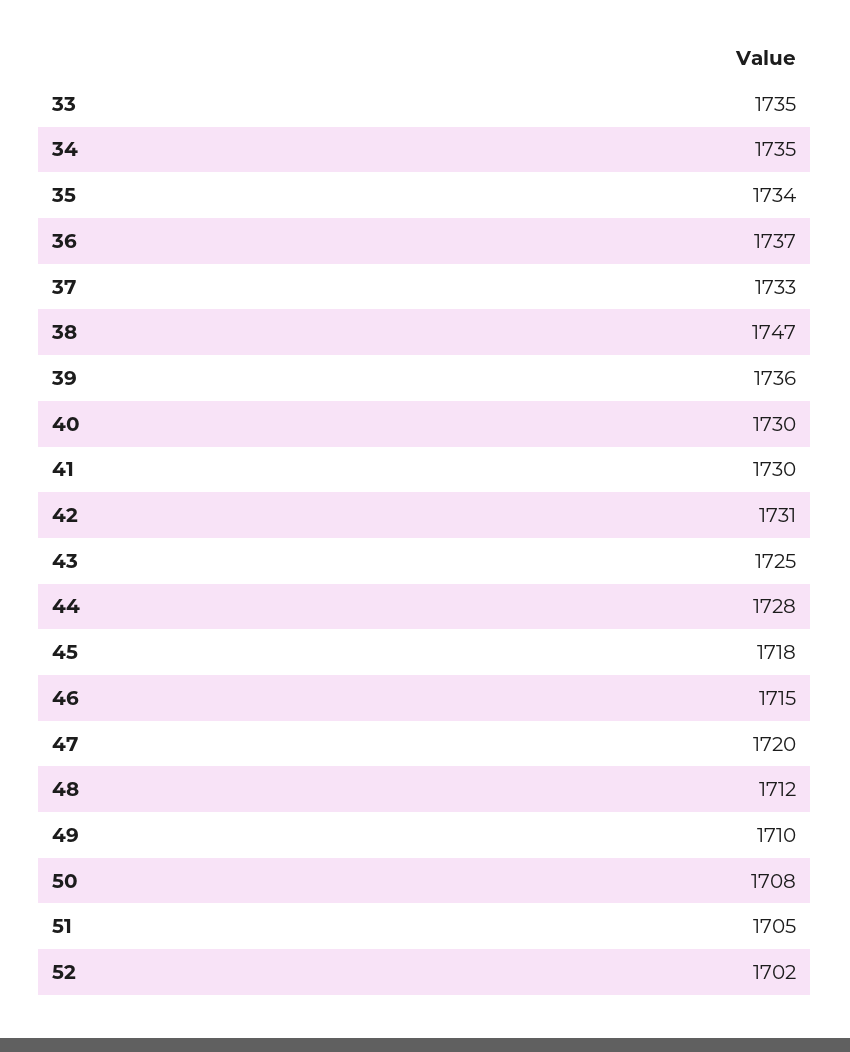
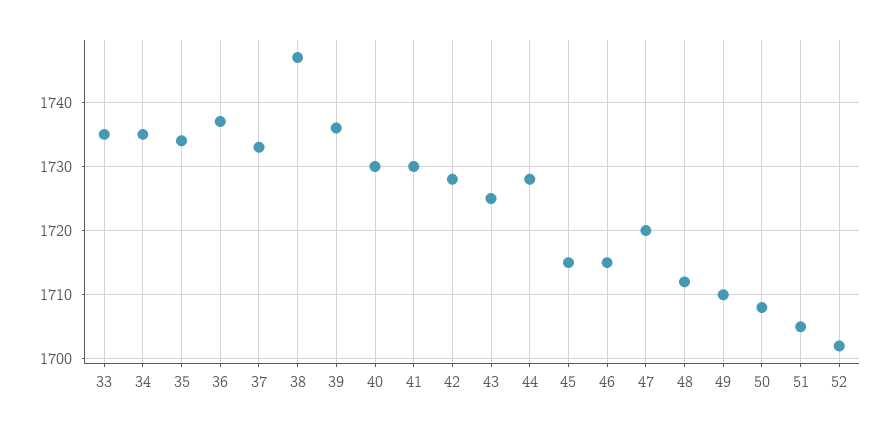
42: 1731 -> 1728
45: 1718 -> 1715

